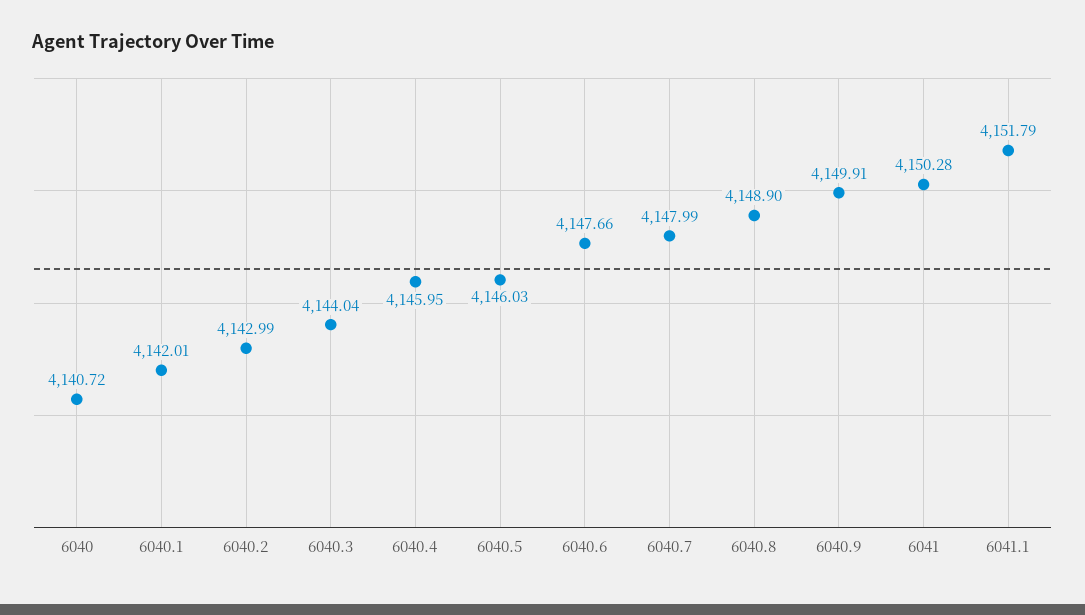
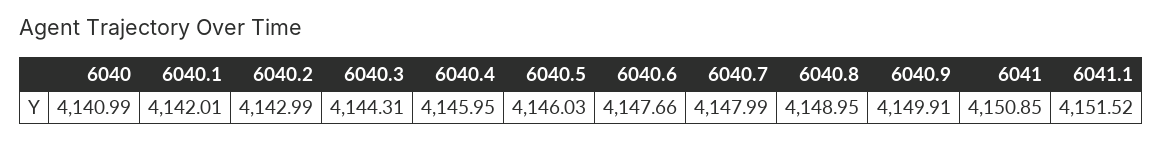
6040: 4140.72 -> 4140.99
6040.3: 4144.04 -> 4144.31
6040.8: 4148.9 -> 4148.95
6041: 4150.28 -> 4150.85
6041.1: 4151.79 -> 4151.52

